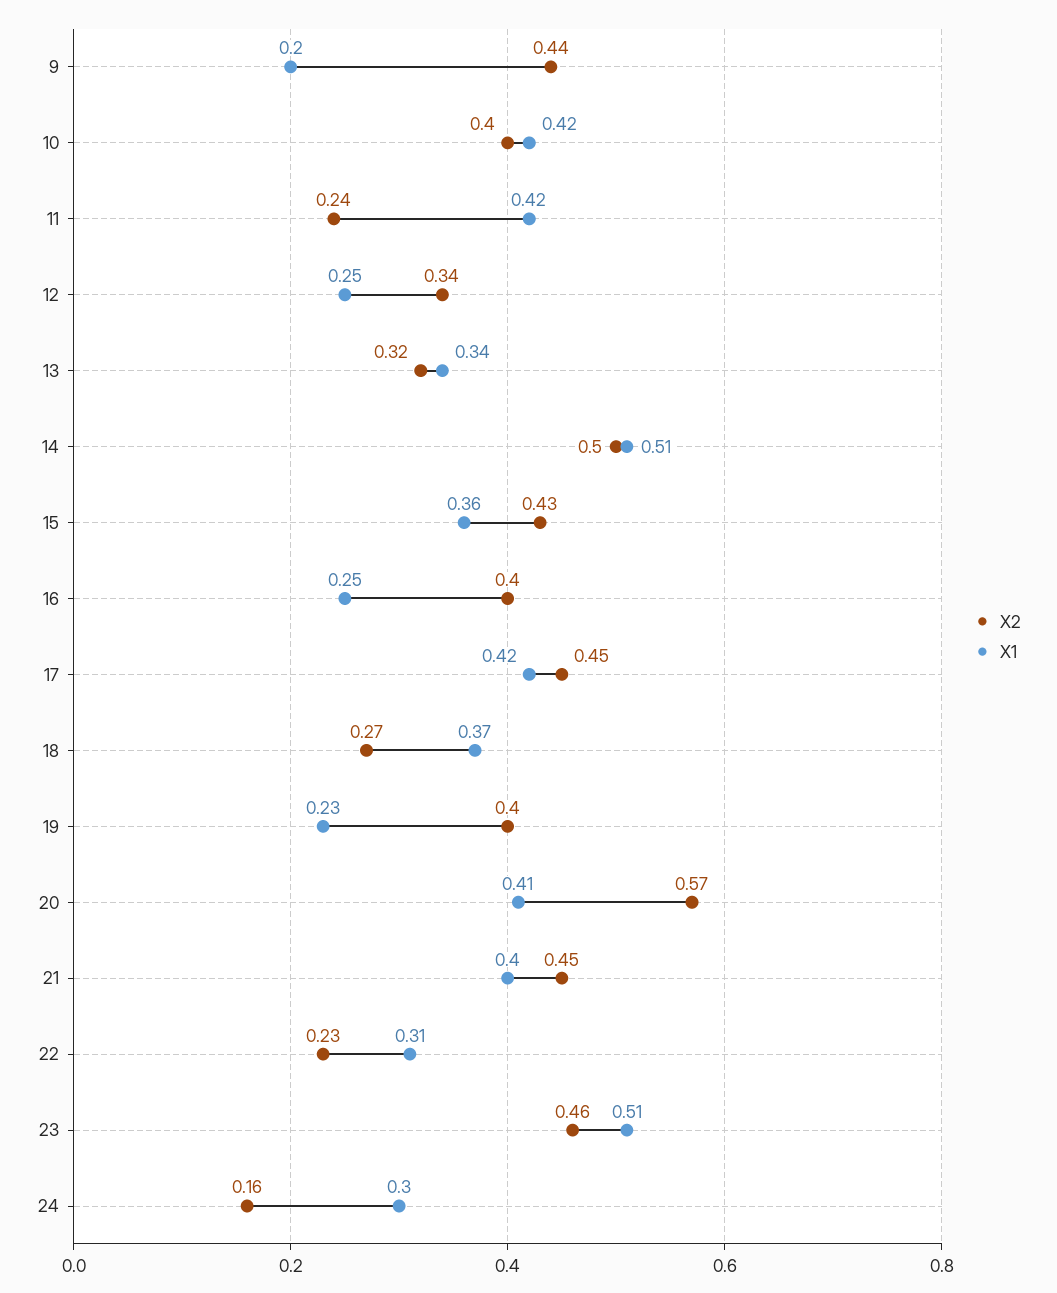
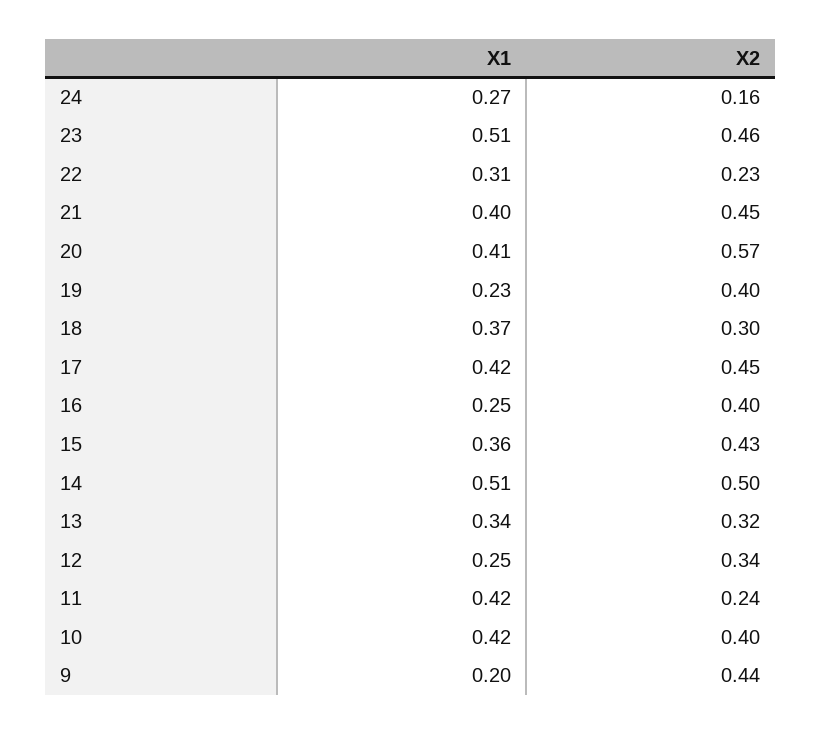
X2, 18: 0.27 -> 0.3
X1, 24: 0.3 -> 0.27

